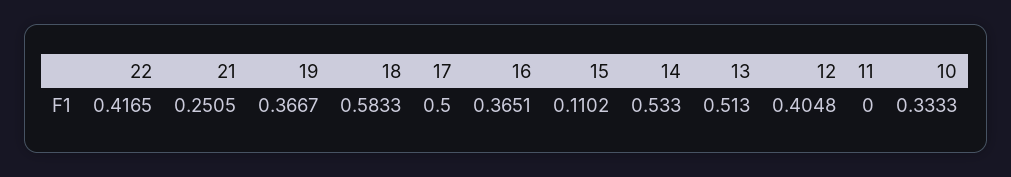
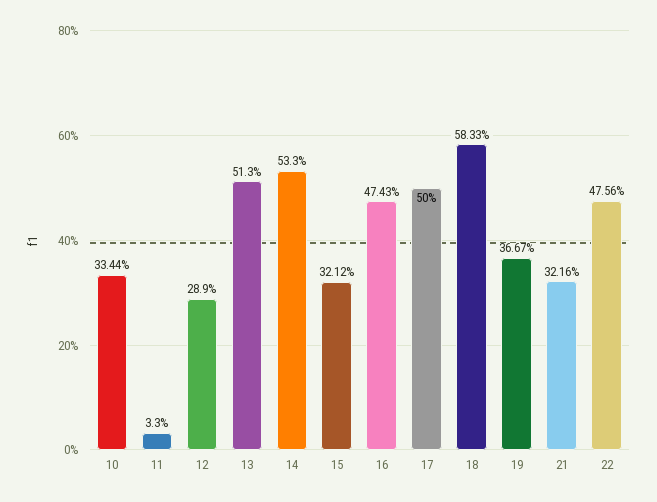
22: 0.4165 -> 0.4756
21: 0.2505 -> 0.3216
16: 0.3651 -> 0.4743
15: 0.1102 -> 0.3212
12: 0.4048 -> 0.289
11: 0 -> 0.033
10: 0.3333 -> 0.3344

